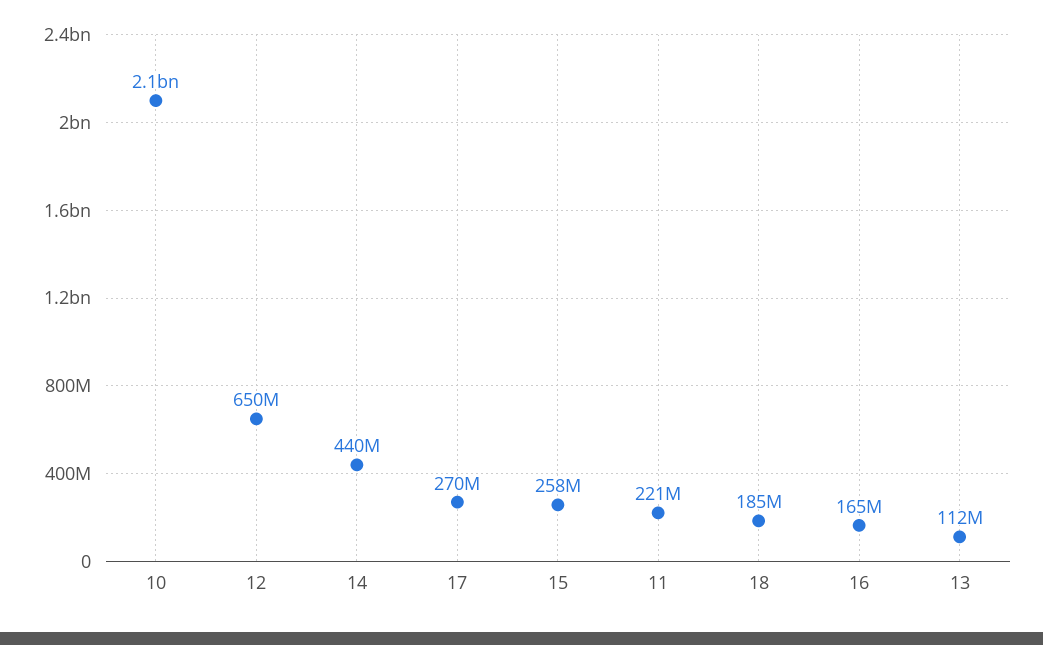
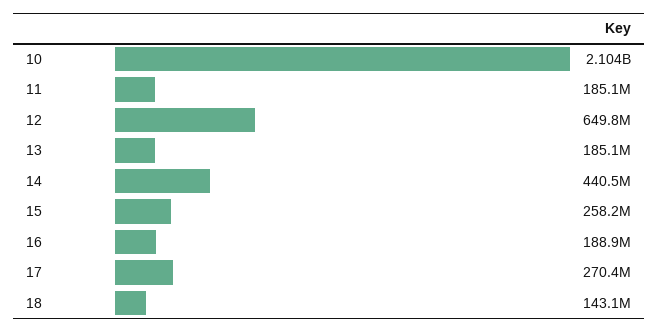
11: 221000000 -> 185100000
18: 185000000 -> 143100000
16: 165000000 -> 188900000
13: 112000000 -> 185100000

